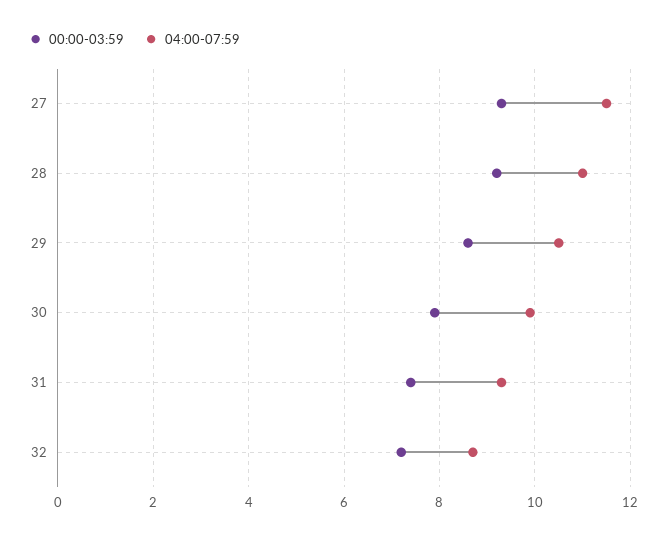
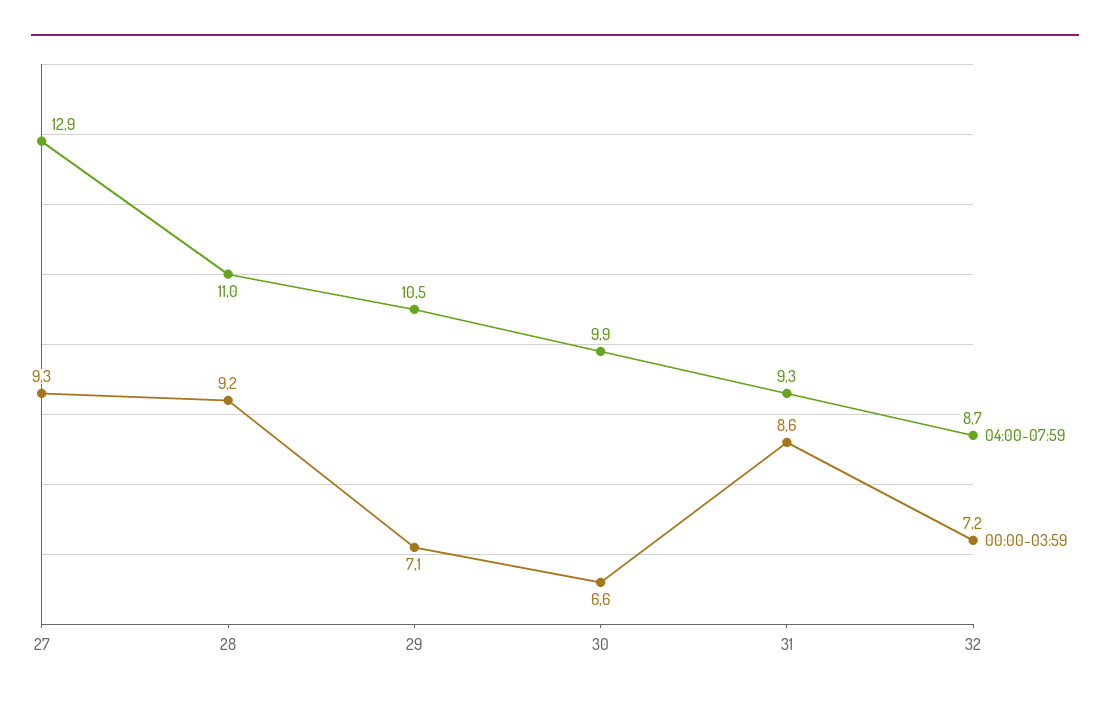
04:00-07:59, 27: 11.5 -> 12.9
00:00-03:59, 29: 8.5 -> 7.1
00:00-03:59, 30: 8 -> 6.6
00:00-03:59, 31: 7.5 -> 8.6

